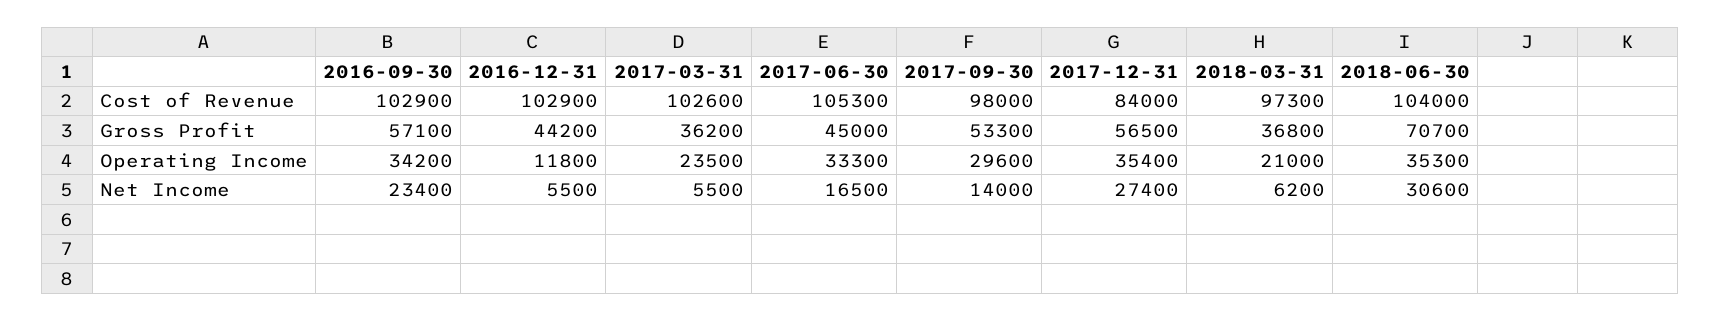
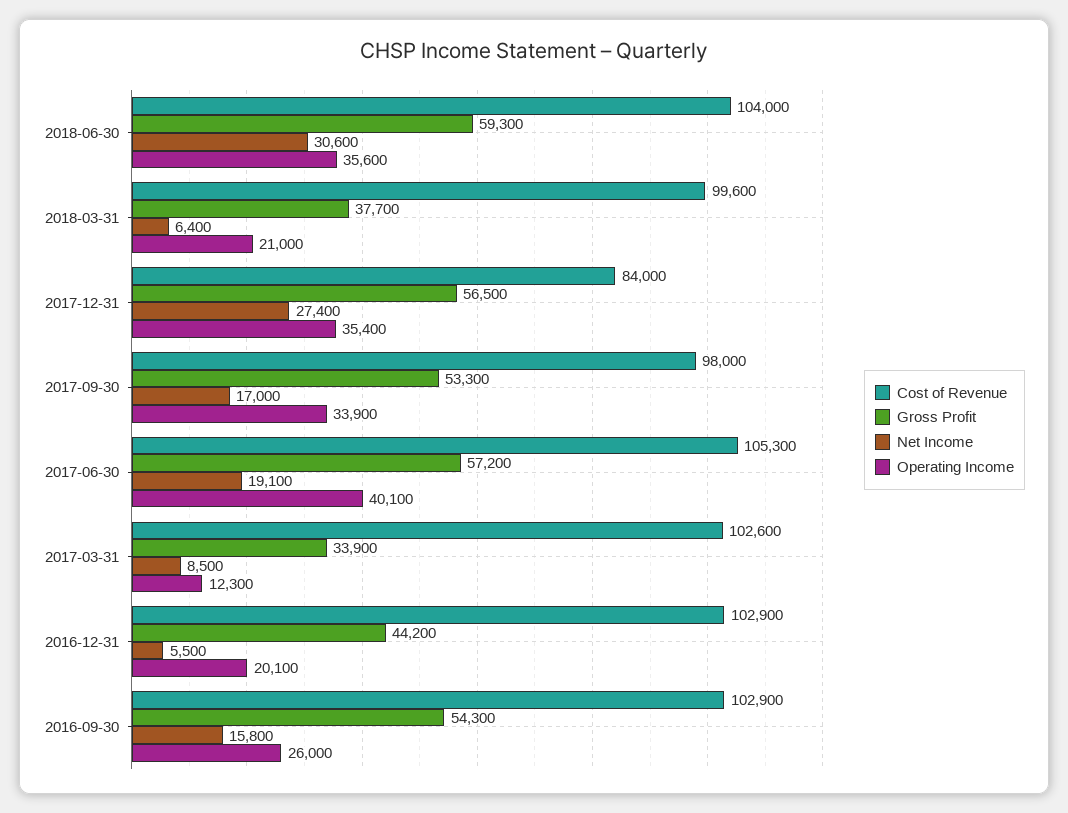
Cost of Revenue, 2018-03-31: 97300 -> 99600
Gross Profit, 2016-09-30: 57100 -> 54300
Gross Profit, 2017-03-31: 36200 -> 33900
Gross Profit, 2017-06-30: 45000 -> 57200
Gross Profit, 2018-03-31: 36800 -> 37700
Gross Profit, 2018-06-30: 70700 -> 59300
Operating Income, 2016-09-30: 34200 -> 26000
Operating Income, 2016-12-31: 11800 -> 20100
Operating Income, 2017-03-31: 23500 -> 12300
Operating Income, 2017-06-30: 33300 -> 40100
Operating Income, 2017-09-30: 29600 -> 33900
Operating Income, 2018-06-30: 35300 -> 35600
Net Income, 2016-09-30: 23400 -> 15800
Net Income, 2017-03-31: 5500 -> 8500
Net Income, 2017-06-30: 16500 -> 19100
Net Income, 2017-09-30: 14000 -> 17000
Net Income, 2018-03-31: 6200 -> 6400

